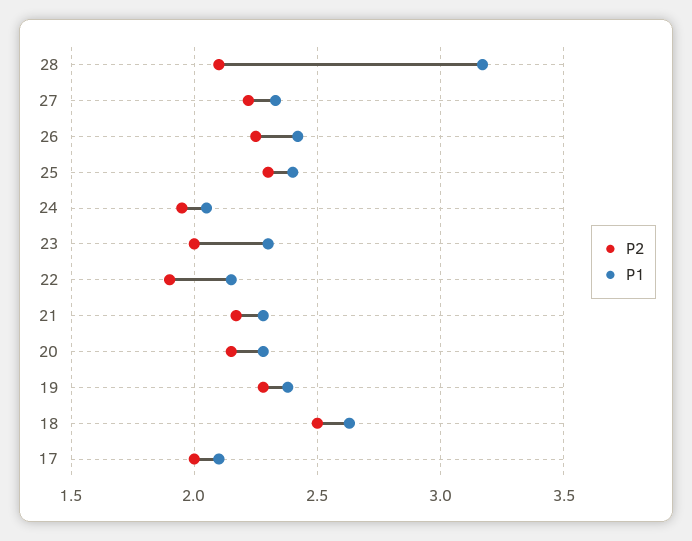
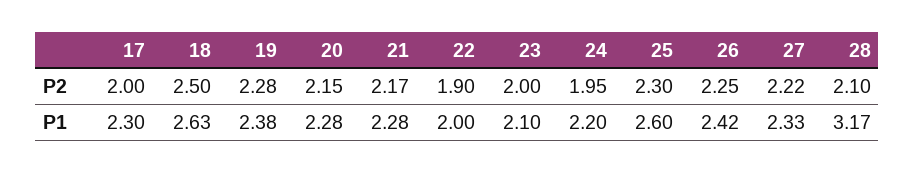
P1, 25: 2.4 -> 2.6
P1, 24: 2.05 -> 2.2
P1, 23: 2.3 -> 2.1
P1, 22: 2.15 -> 2
P1, 17: 2.1 -> 2.3

